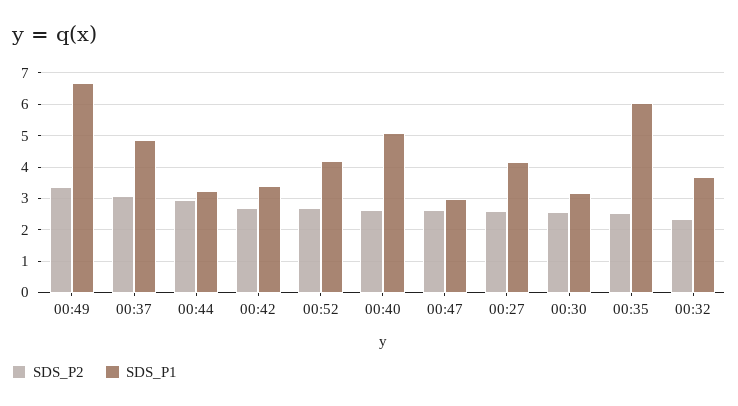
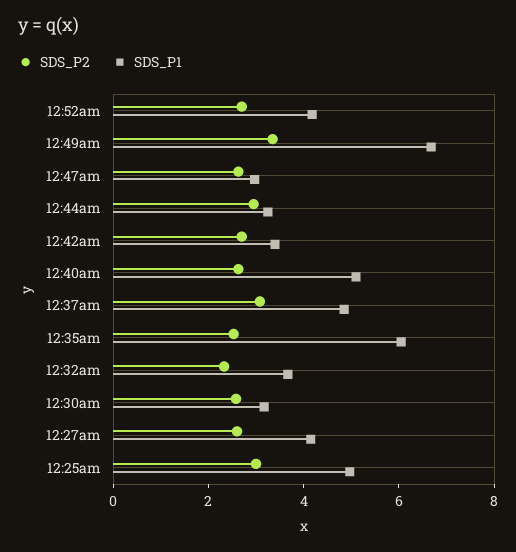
SDS_P2, 12:25am: none -> 3
SDS_P1, 12:25am: none -> 5

